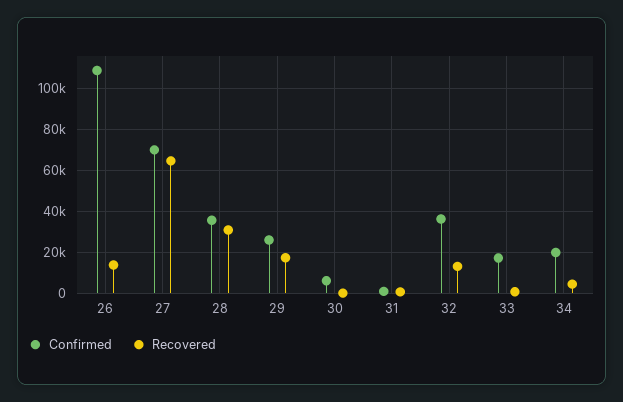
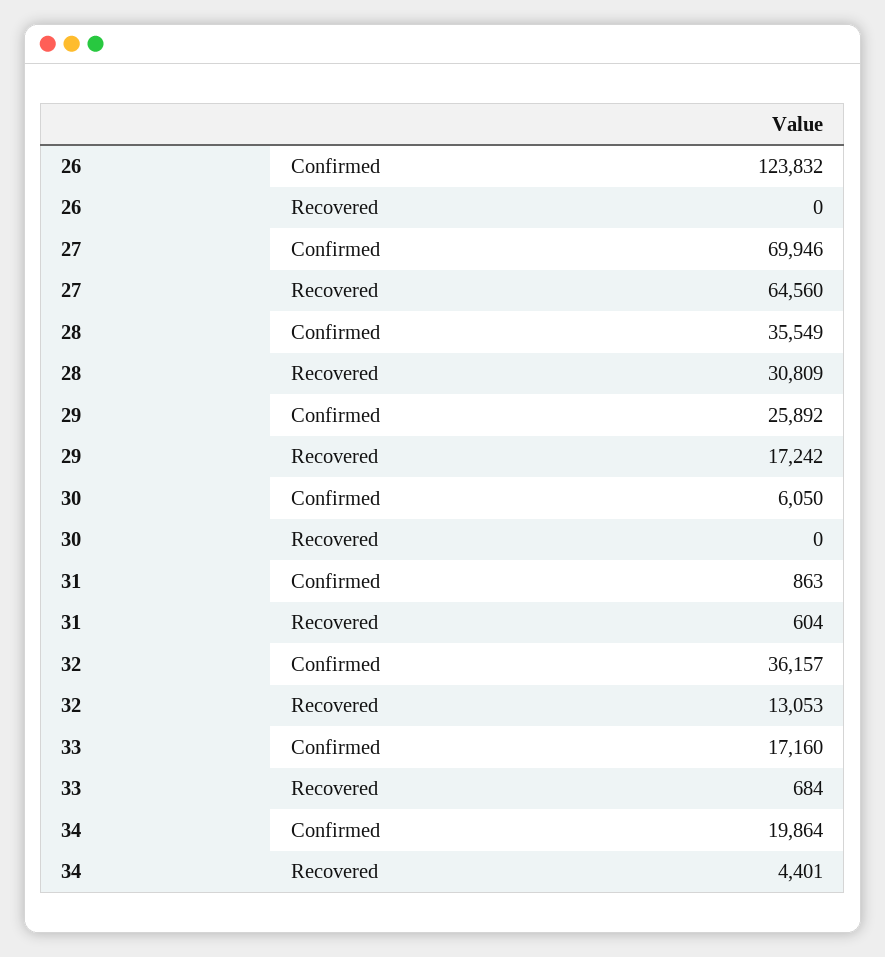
Confirmed, 26: 110000 -> 123832
Recovered, 26: 15000 -> 0

